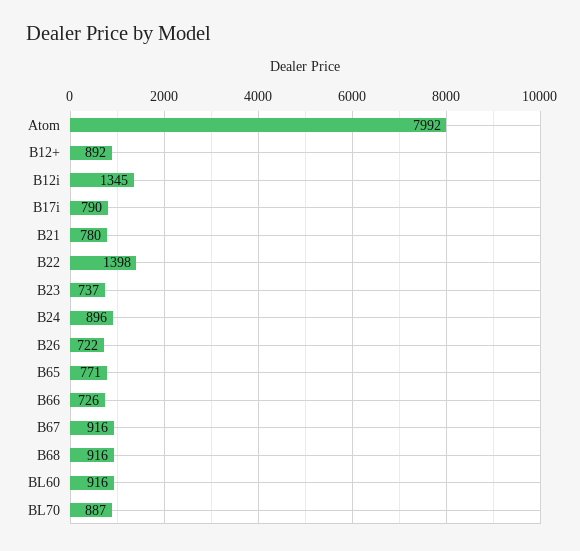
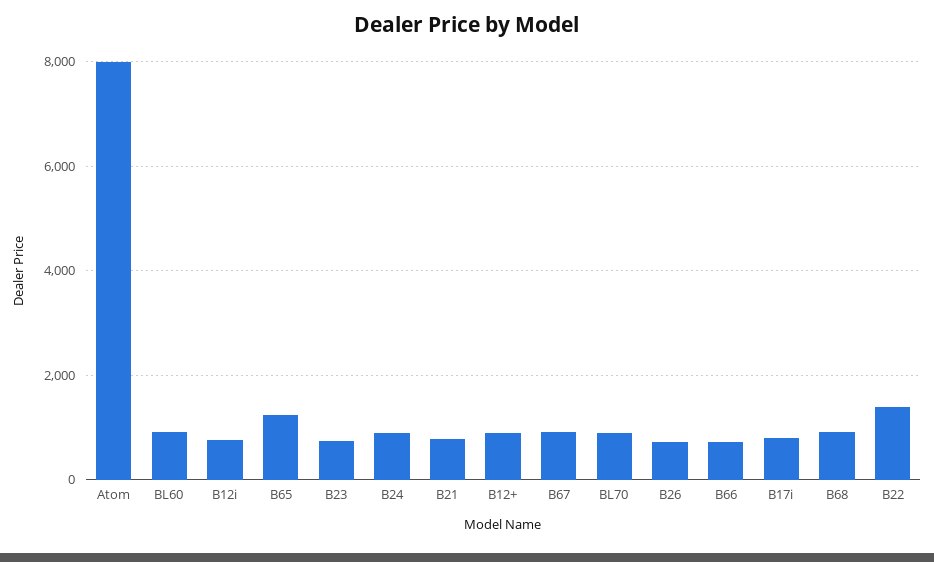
B12i: 1345 -> 800
B65: 771 -> 1200

